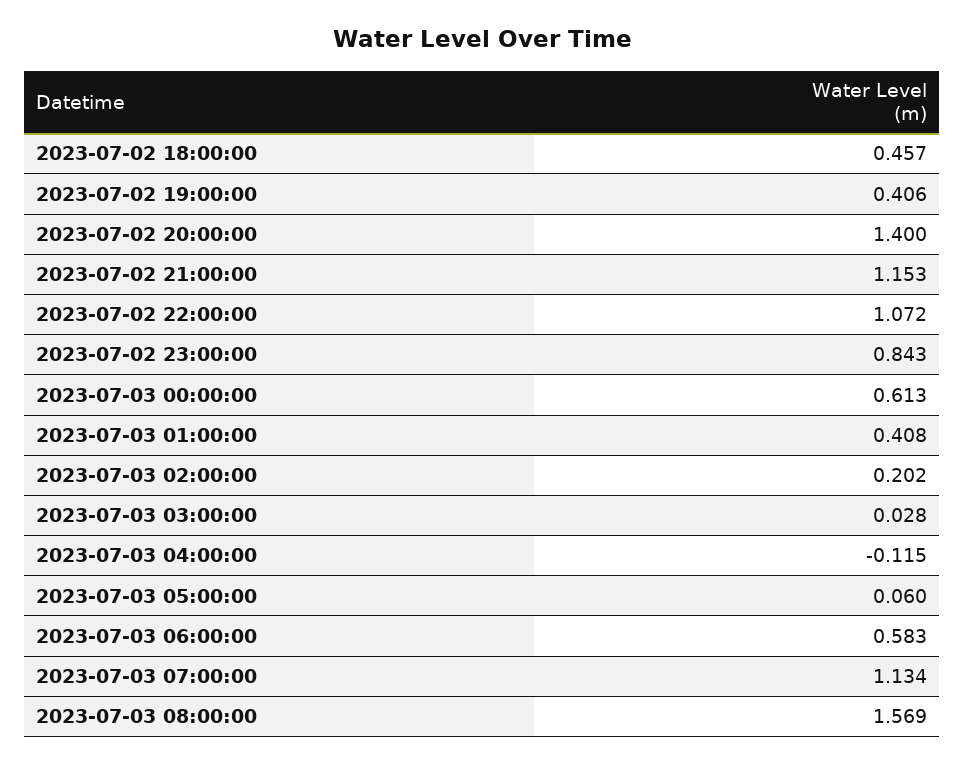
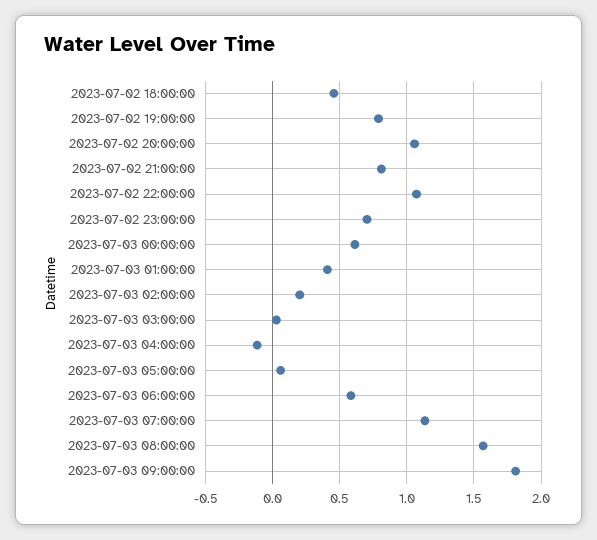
2023-07-02 19:00:00: 0.406 -> 0.8
2023-07-02 20:00:00: 1.4 -> 1.05
2023-07-02 21:00:00: 1.153 -> 0.8
2023-07-02 23:00:00: 0.843 -> 0.7
2023-07-03 09:00:00: none -> 1.8

